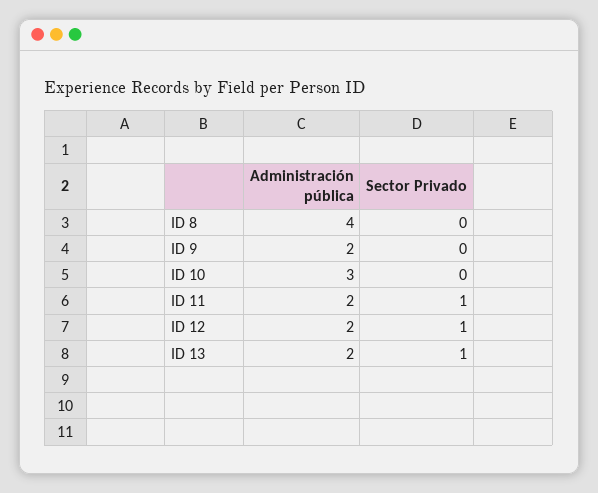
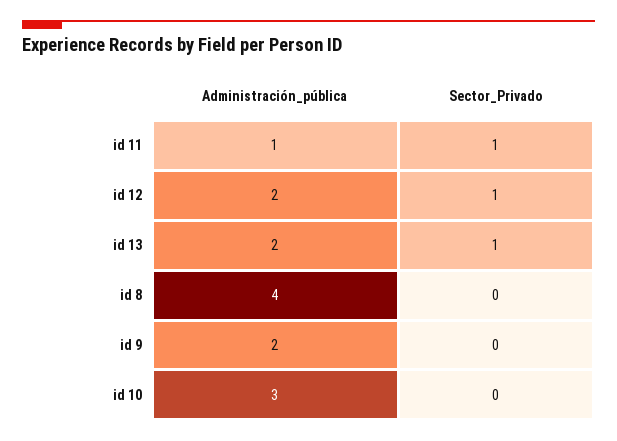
Administración pública, ID 11: 2 -> 1

